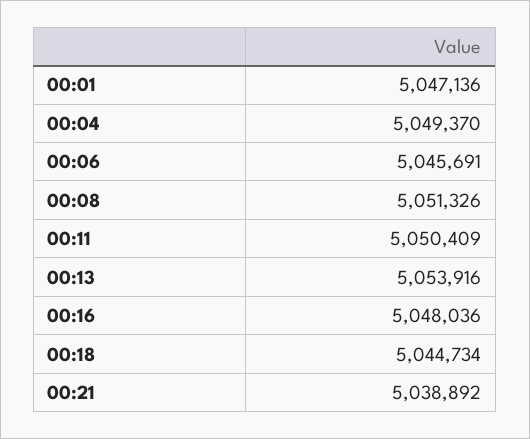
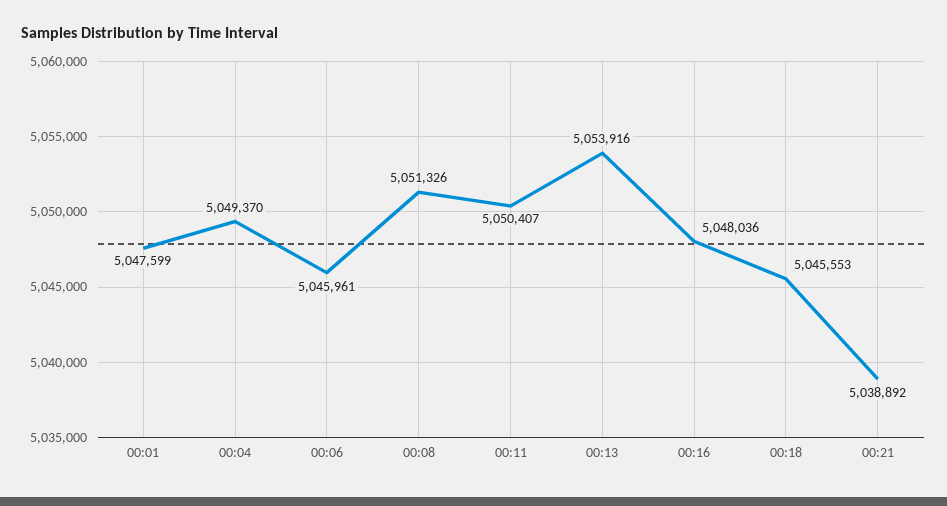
00:01: 5047136 -> 5047599
00:06: 5045691 -> 5045961
00:11: 5050409 -> 5050407
00:18: 5044734 -> 5045553

